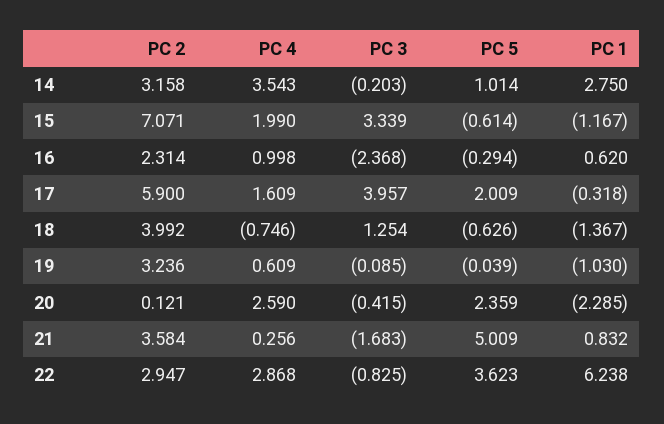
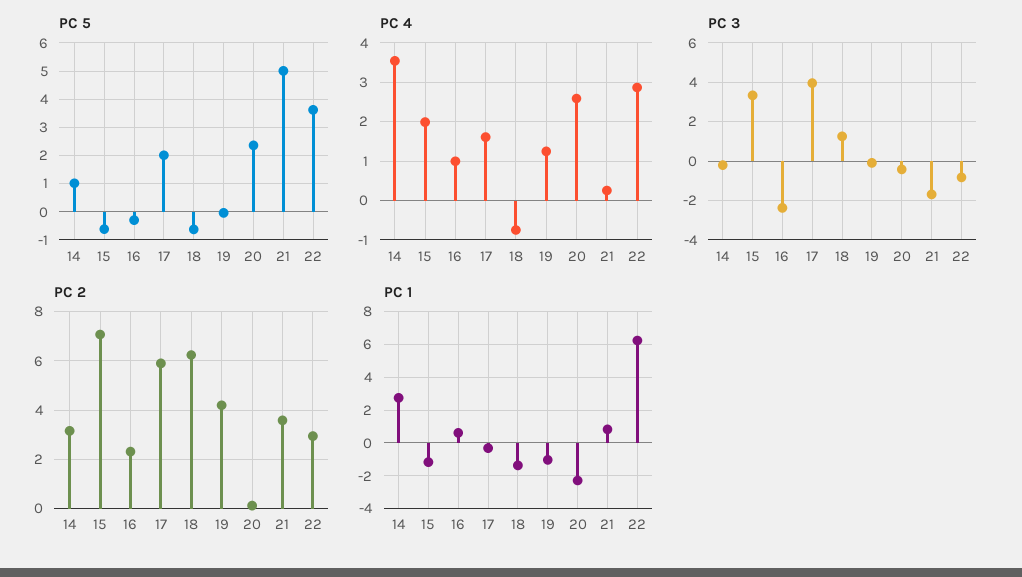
PC 2, 18: 3.992 -> 6.25
PC 2, 19: 3.236 -> 4.25
PC 4, 19: 0.609 -> 1.2

